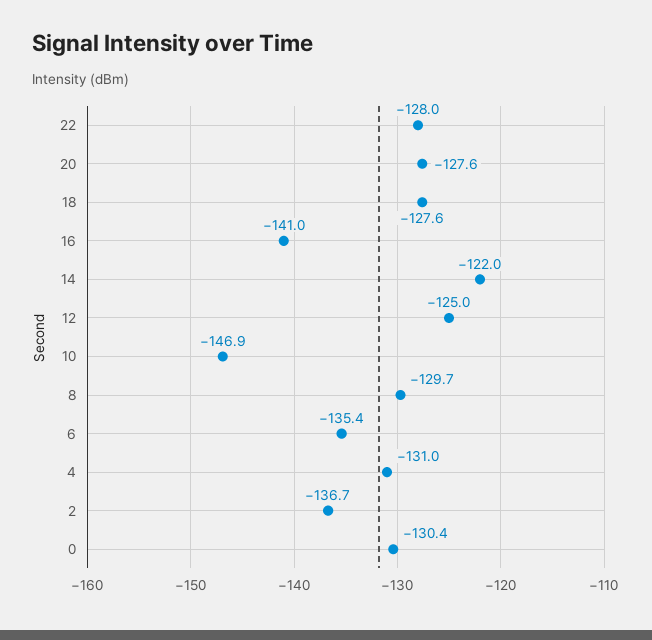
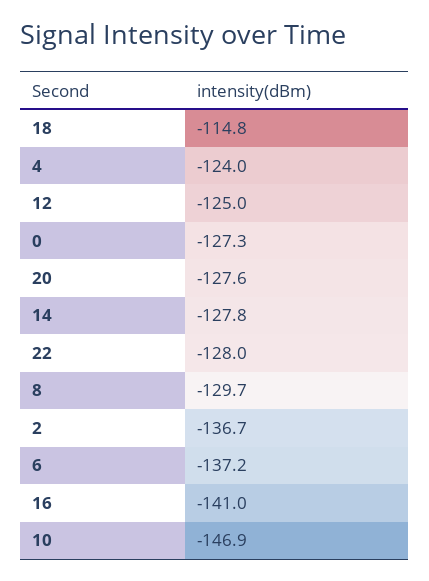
18: -127.6 -> -114.8
14: -122 -> -127.8
6: -135.4 -> -137.2
4: -131 -> -124
0: -130.4 -> -127.3

